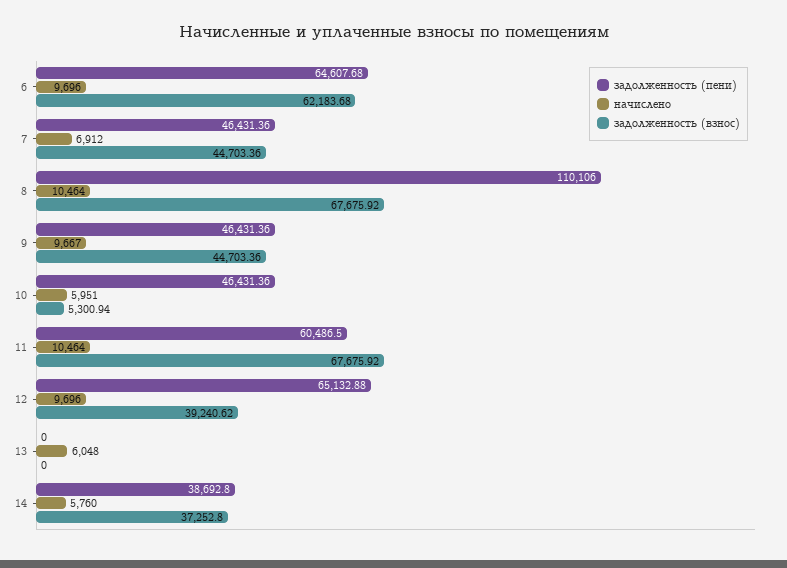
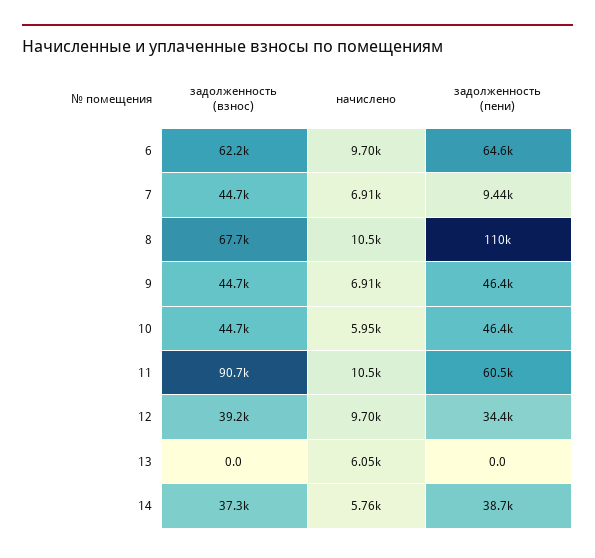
задолженность (пени), 7: 46431.36 -> 9440
начислено, 9: 9667 -> 6910
задолженность (взнос), 10: 5300.94 -> 44700
задолженность (взнос), 11: 67675.92 -> 90700
задолженность (пени), 12: 65132.88 -> 34400

